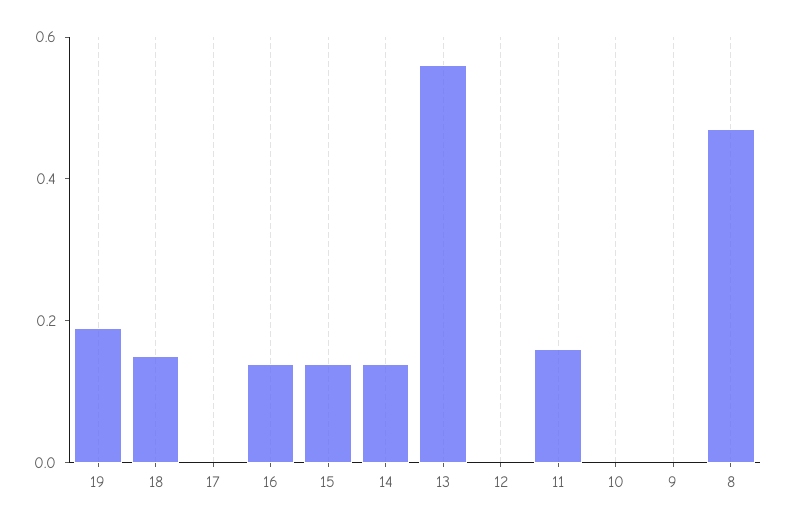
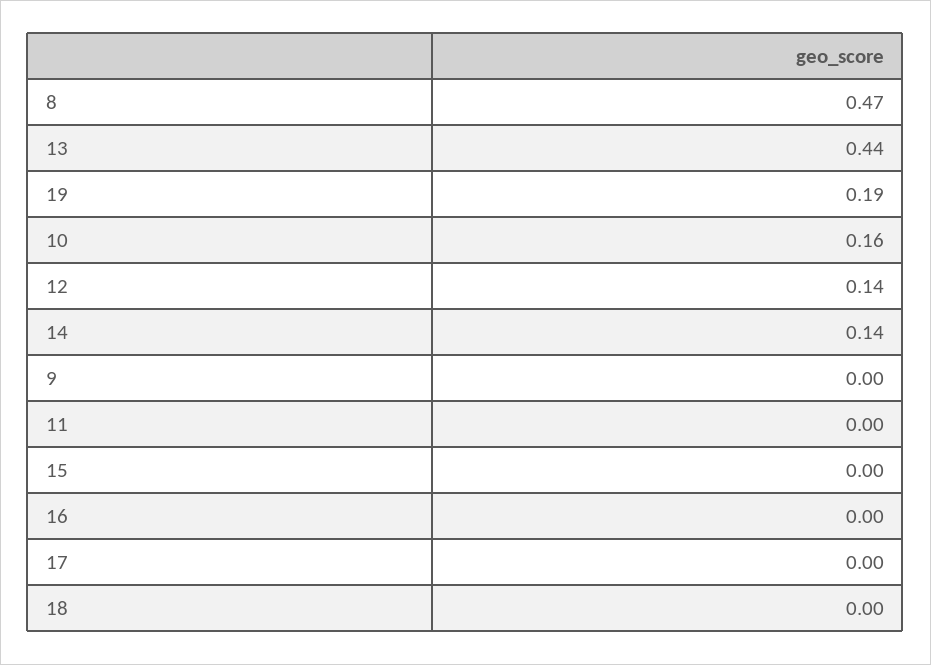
18: 0.15 -> 0
16: 0.15 -> 0
15: 0.15 -> 0
13: 0.55 -> 0.44
12: 0 -> 0.14
11: 0.15 -> 0
10: 0 -> 0.16

